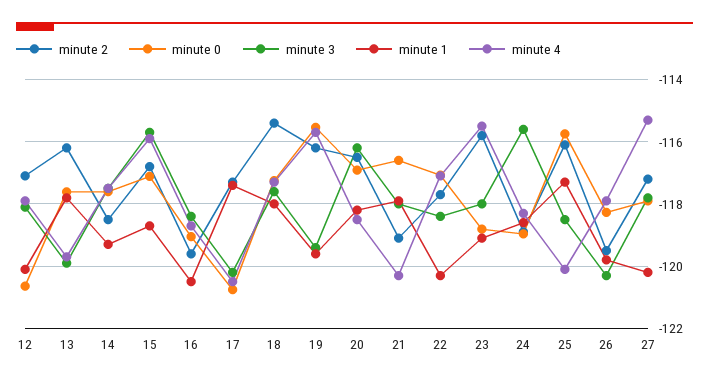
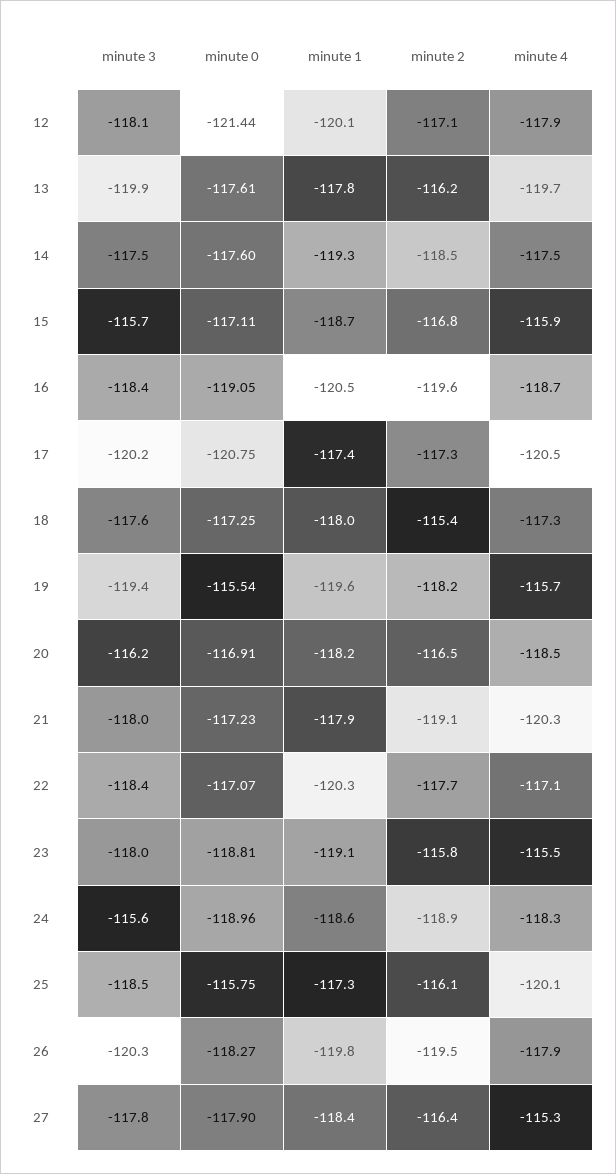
minute 0, 12: -120.6 -> -121.44
minute 2, 19: -116.2 -> -118.2
minute 0, 21: -116.6 -> -117.23
minute 2, 27: -117.2 -> -116.4
minute 1, 27: -120.2 -> -118.4

